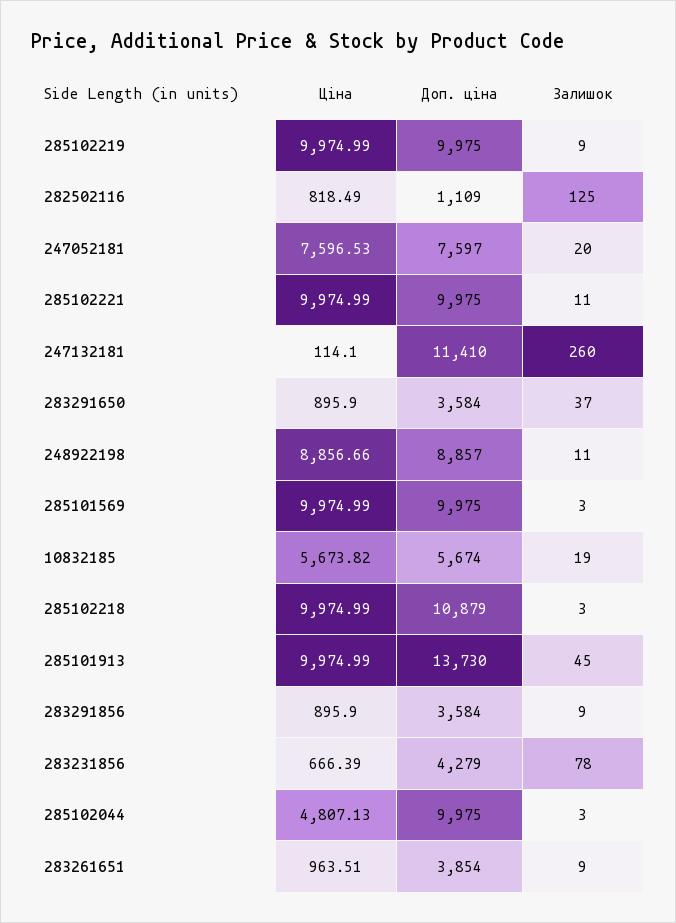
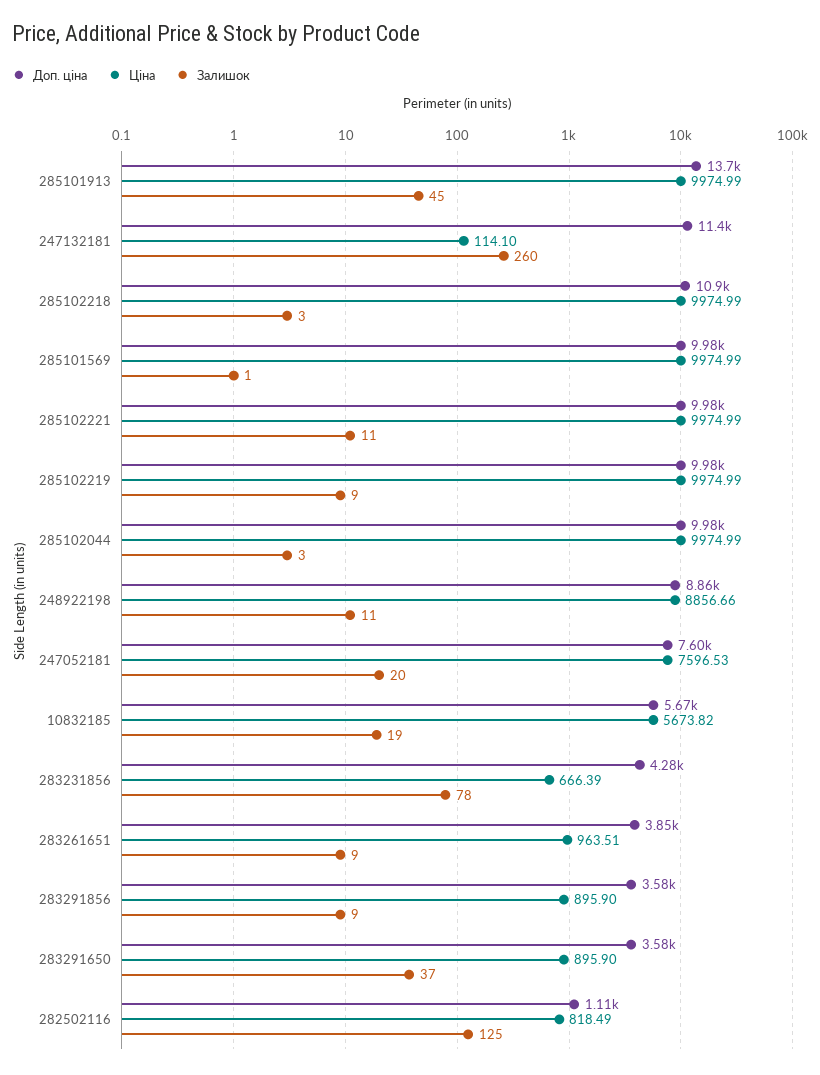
Залишок, 285101569: 3 -> 1
Ціна, 285102044: 4807.13 -> 9974.99

